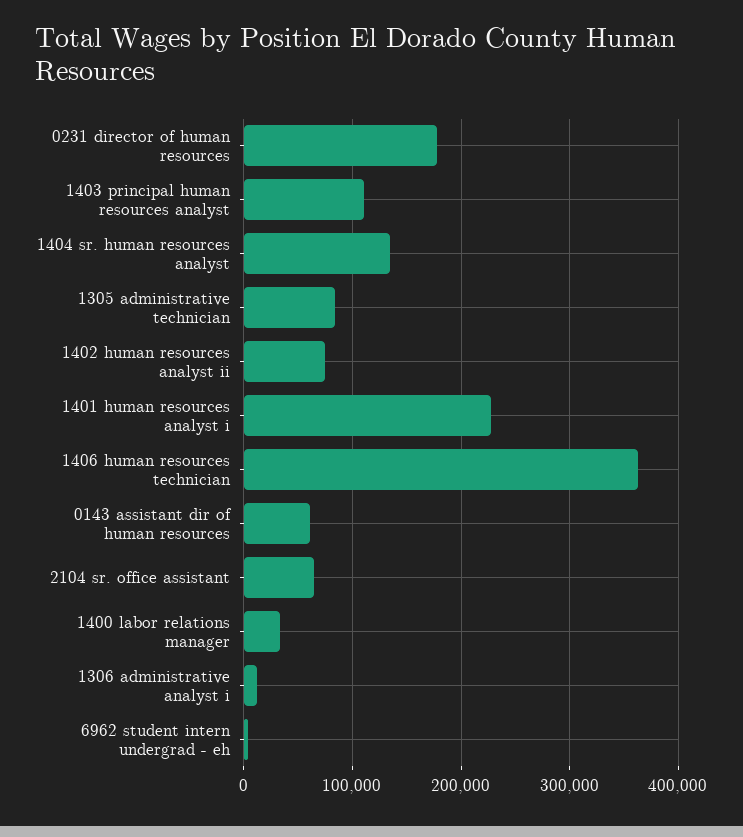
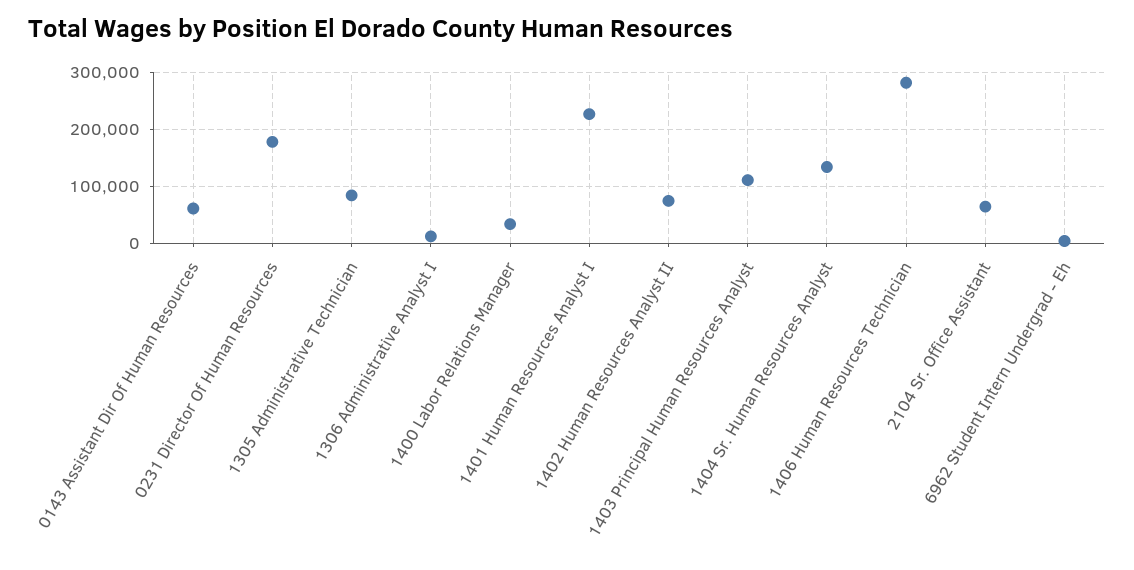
1406 human resources technician: 360000 -> 280000

